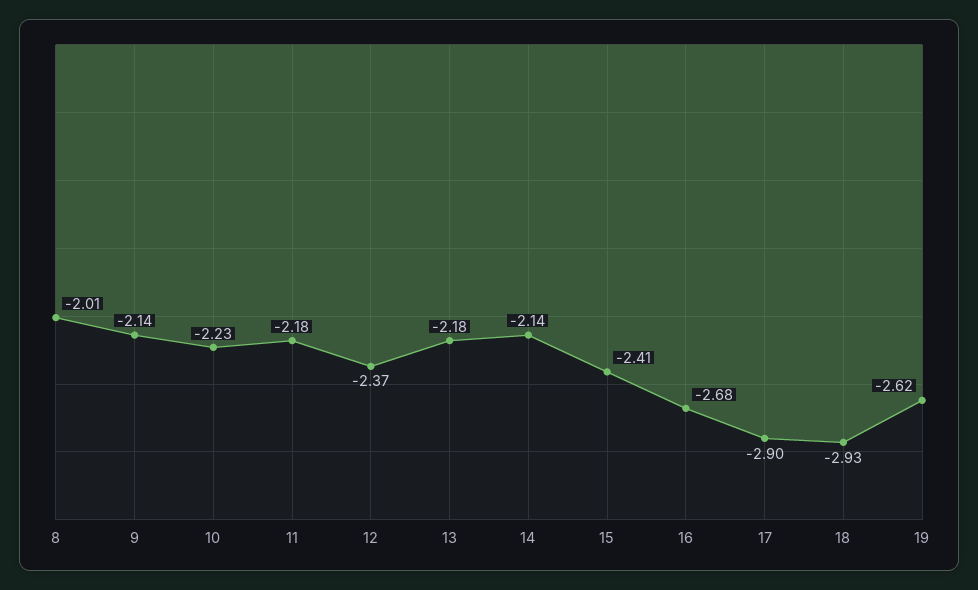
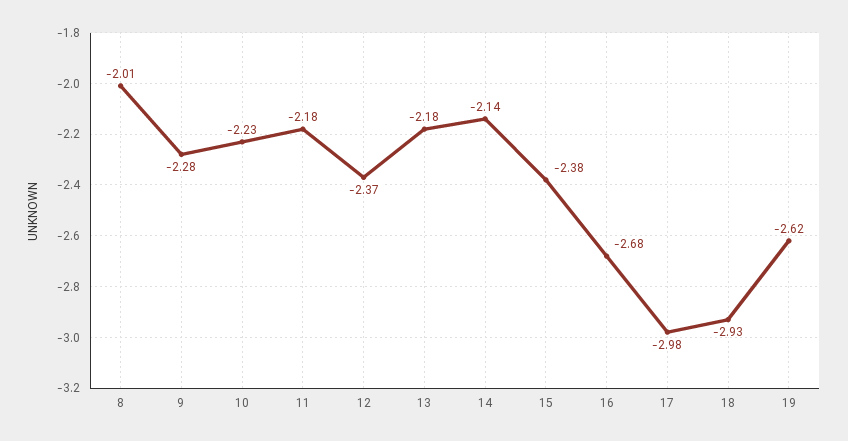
9: -2.14 -> -2.28
15: -2.41 -> -2.38
17: -2.9 -> -2.98

